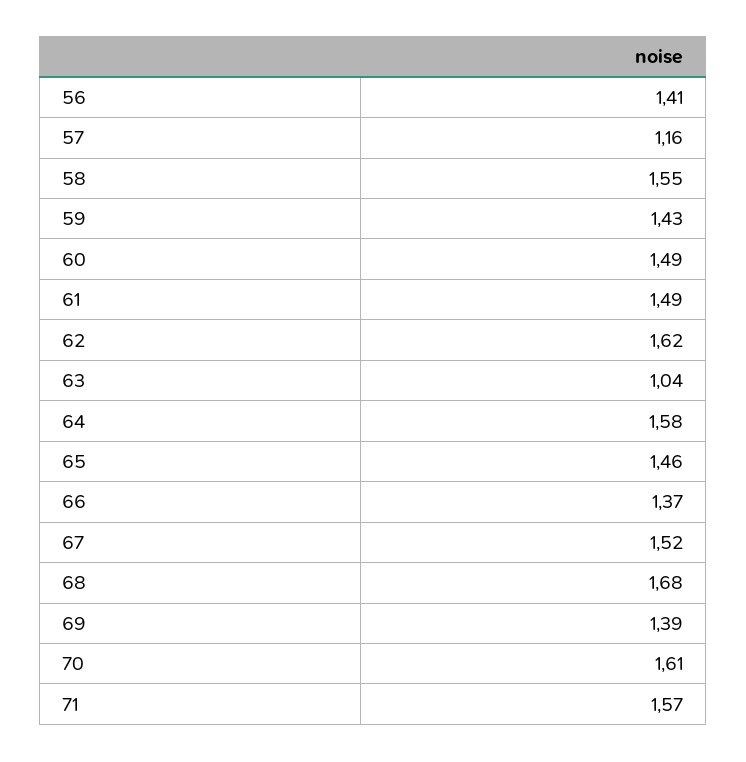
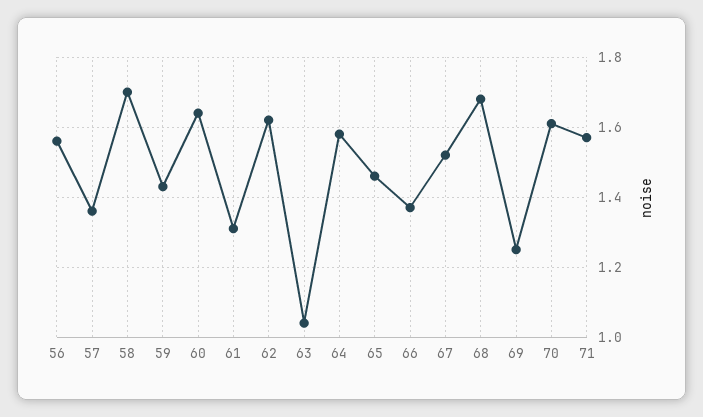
56: 1.41 -> 1.55
57: 1.16 -> 1.35
58: 1.55 -> 1.7
60: 1.49 -> 1.65
61: 1.49 -> 1.3
69: 1.39 -> 1.25

